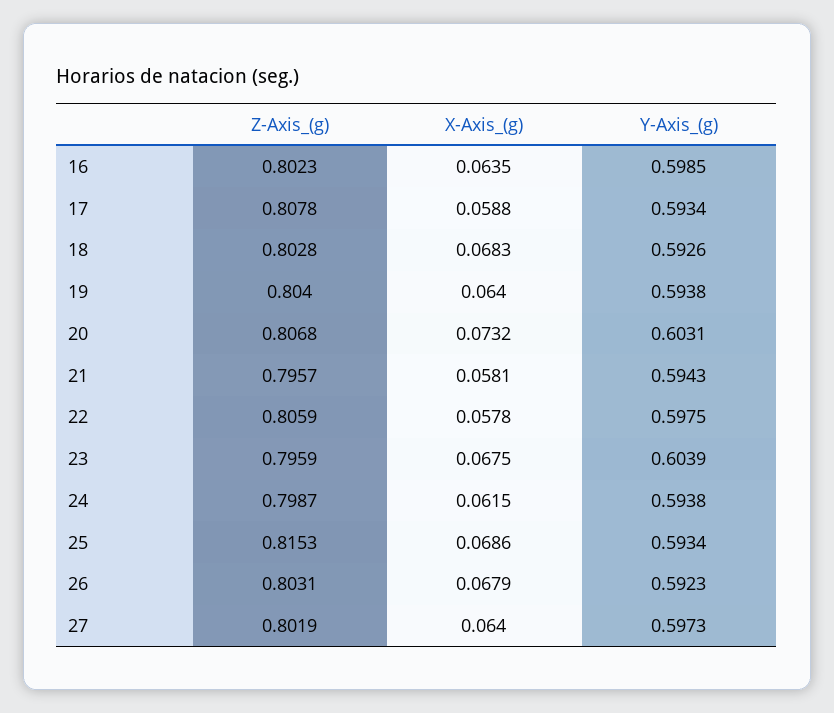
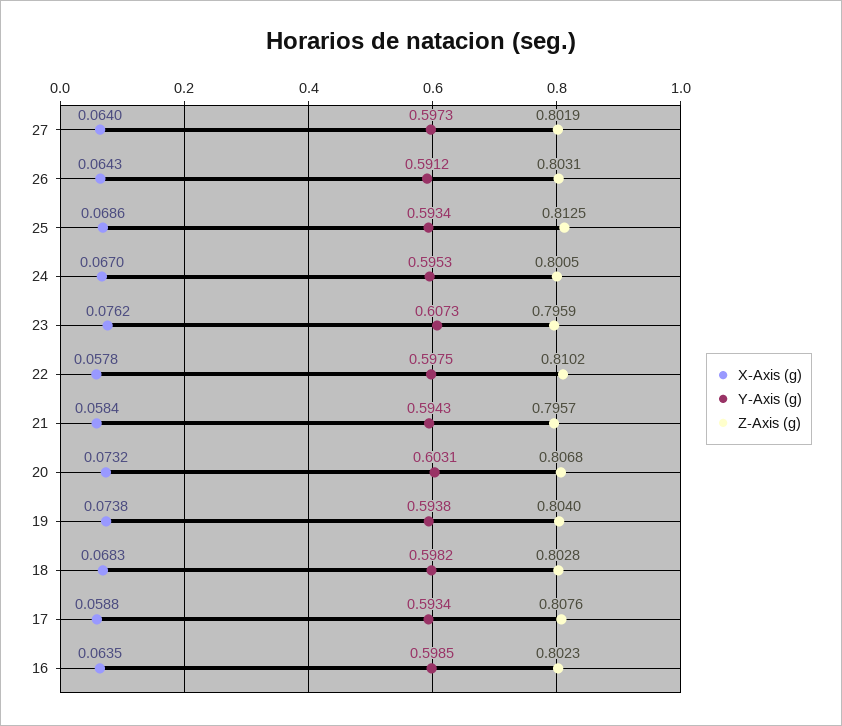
Z-Axis_(g), 17: 0.8078 -> 0.8076
Y-Axis_(g), 18: 0.5926 -> 0.5982
X-Axis_(g), 19: 0.064 -> 0.0738
X-Axis_(g), 21: 0.0581 -> 0.0584
Z-Axis_(g), 22: 0.8059 -> 0.8102
X-Axis_(g), 23: 0.0675 -> 0.0762
Y-Axis_(g), 23: 0.6039 -> 0.6073
Z-Axis_(g), 24: 0.7987 -> 0.8005
X-Axis_(g), 24: 0.0615 -> 0.067
Y-Axis_(g), 24: 0.5938 -> 0.5953
Z-Axis_(g), 25: 0.8153 -> 0.8125
X-Axis_(g), 26: 0.0679 -> 0.0643
Y-Axis_(g), 26: 0.5923 -> 0.5912

